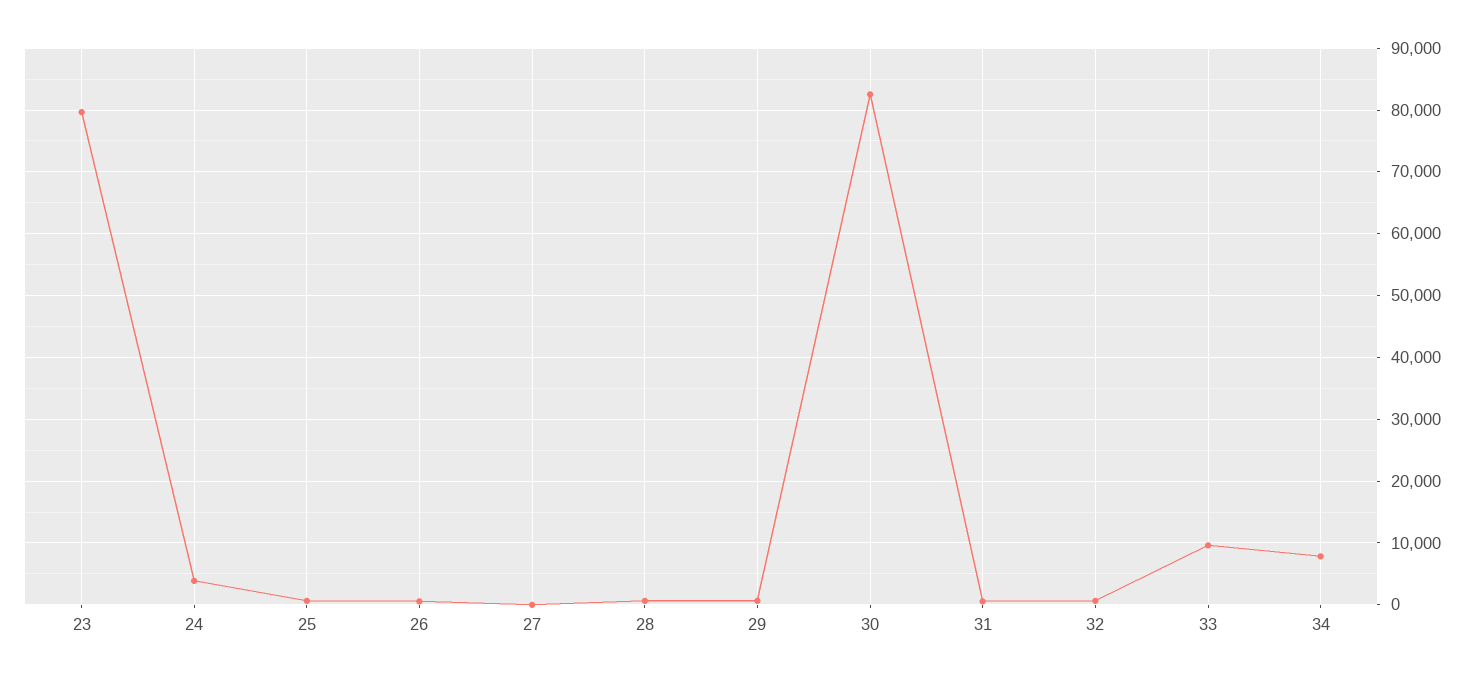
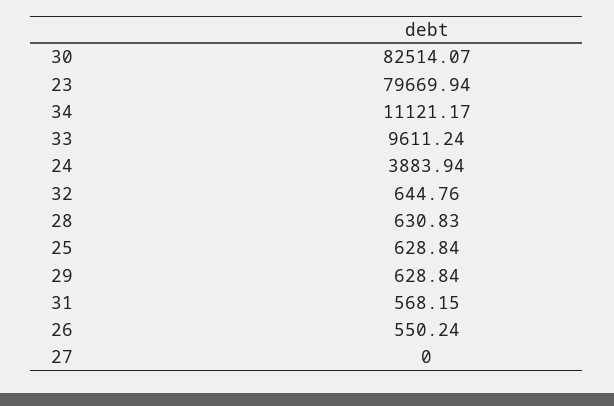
34: 8000 -> 11121.17

